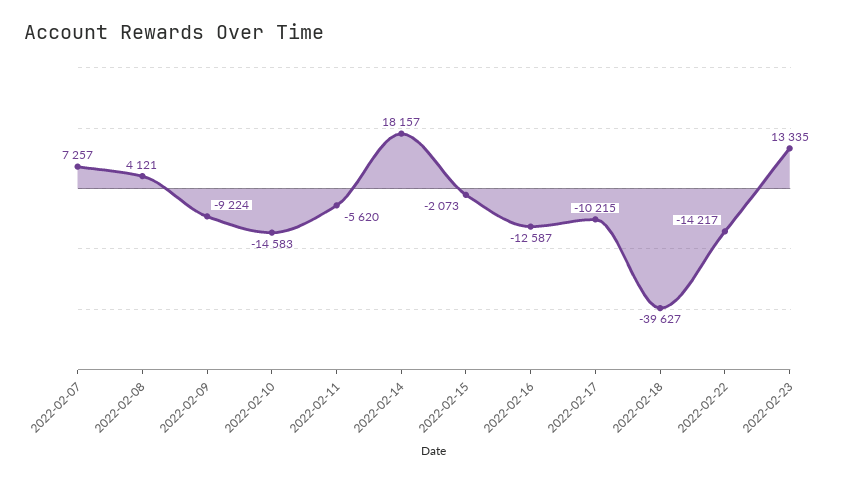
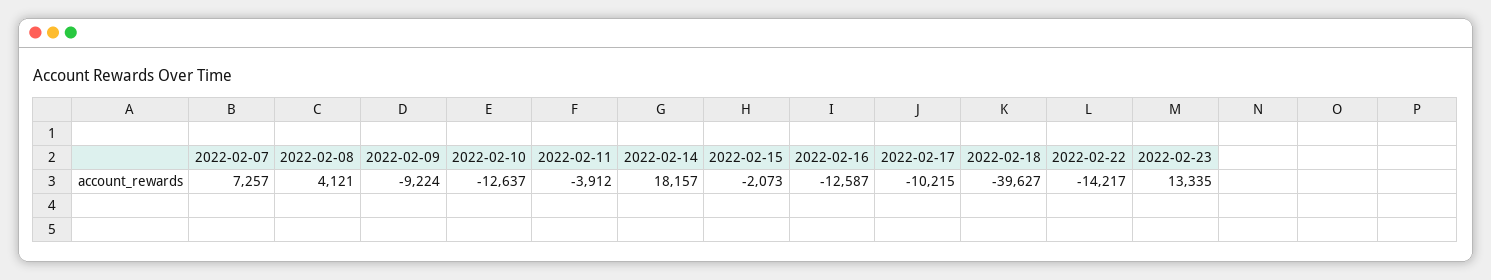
2022-02-10: -14583 -> -12637
2022-02-11: -5620 -> -3912

